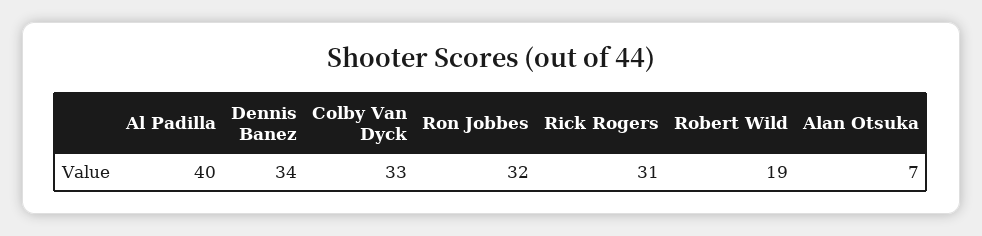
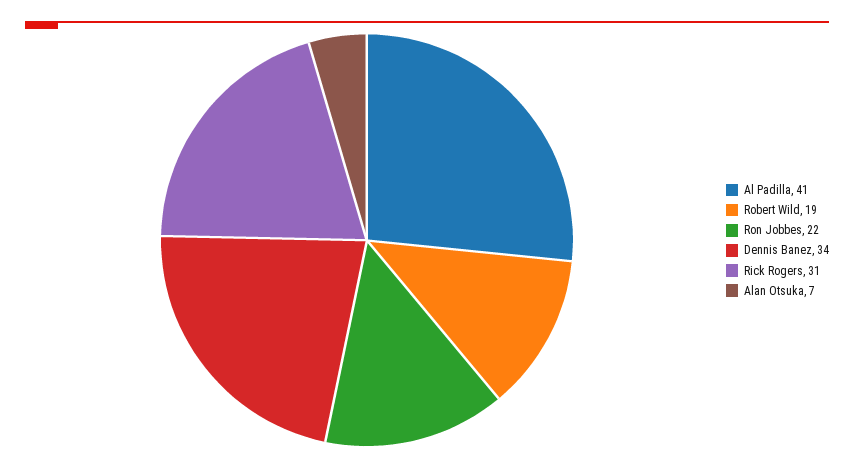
Al Padilla: 40 -> 41
Colby Van Dyck: 33 -> none
Ron Jobbes: 32 -> 22

